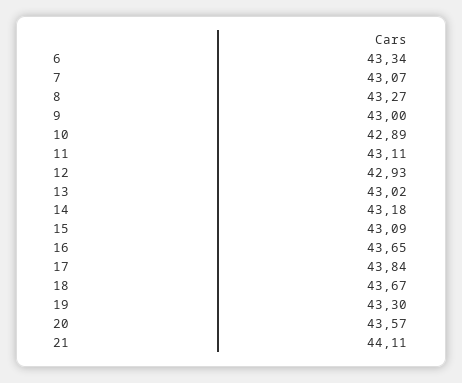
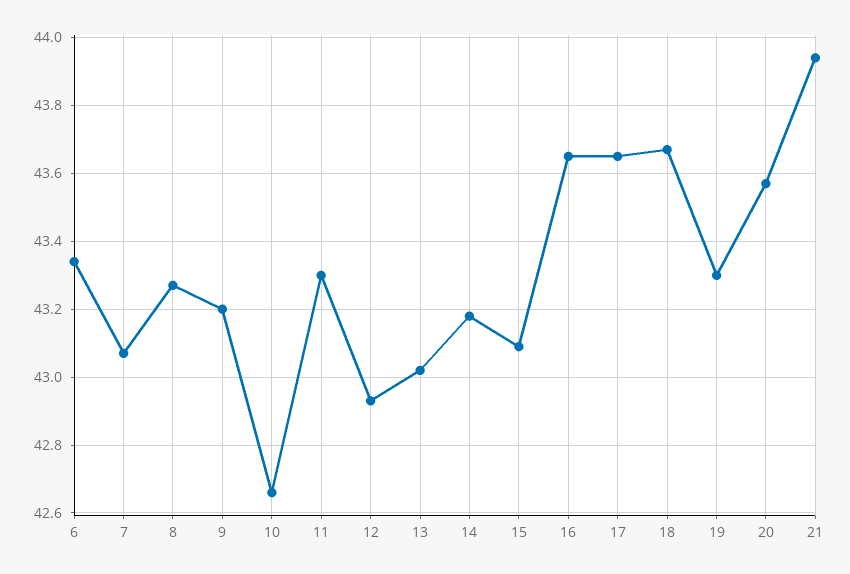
9: 43 -> 43.2
10: 42.89 -> 42.65
11: 43.11 -> 43.3
17: 43.84 -> 43.65
21: 44.11 -> 43.95

